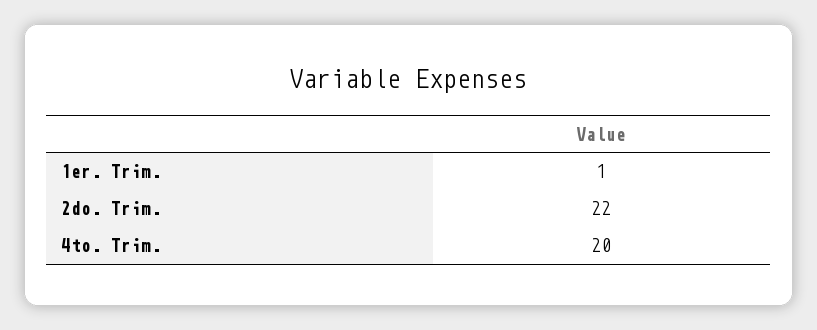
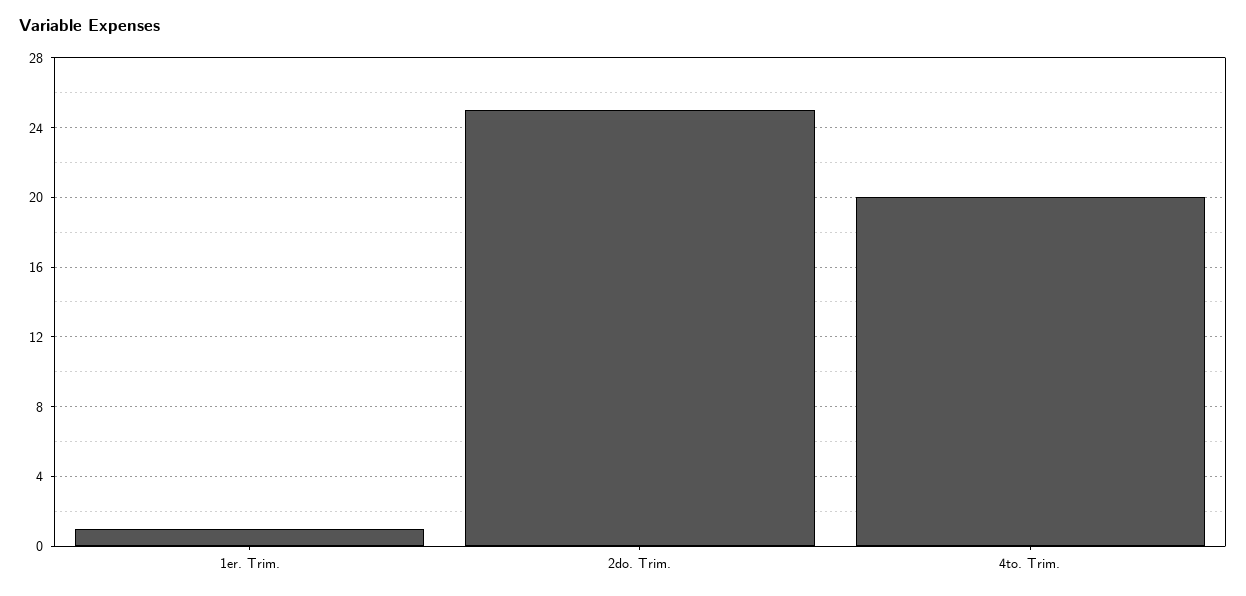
2do. Trim.: 22 -> 25

